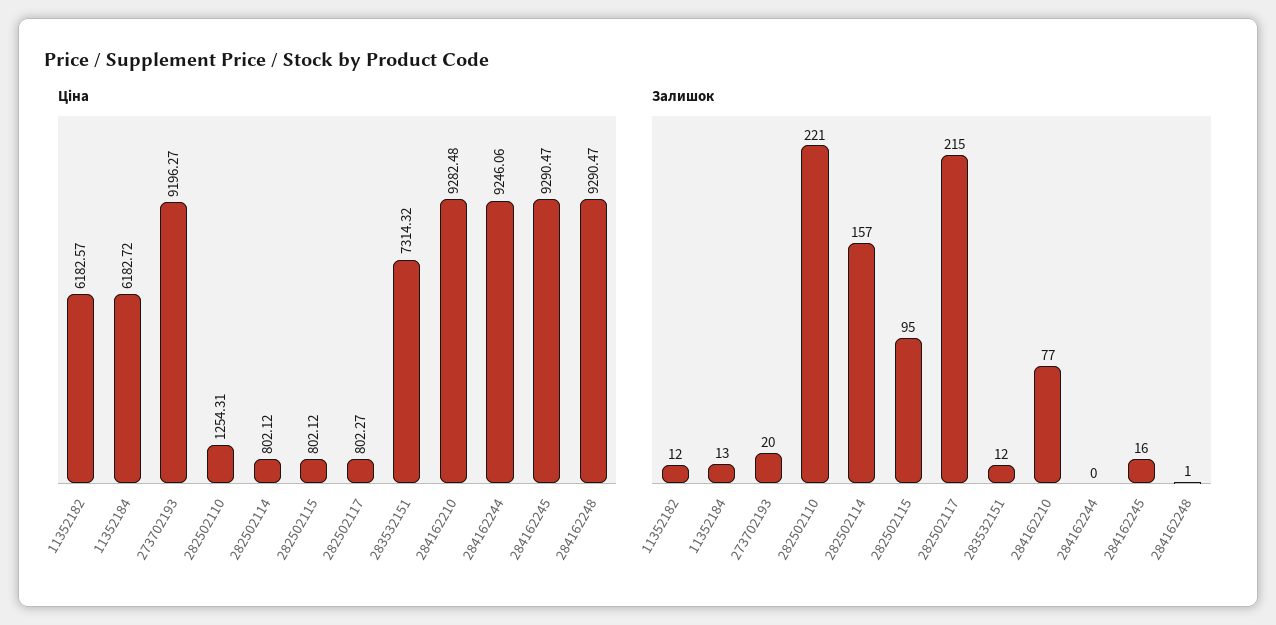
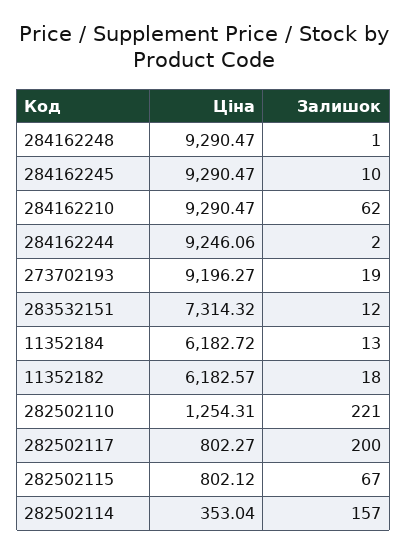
Ціна, 282502114: 802.12 -> 353.04
Ціна, 284162210: 9282.48 -> 9290.47
Залишок, 11352182: 12 -> 18
Залишок, 273702193: 20 -> 19
Залишок, 282502115: 95 -> 67
Залишок, 282502117: 215 -> 200
Залишок, 284162210: 77 -> 62
Залишок, 284162244: 0 -> 2
Залишок, 284162245: 16 -> 10

